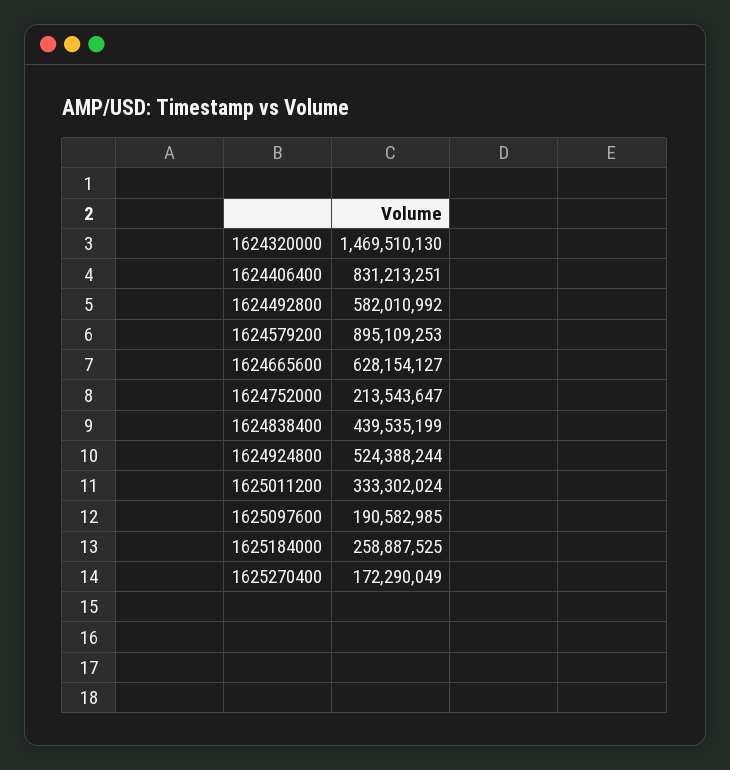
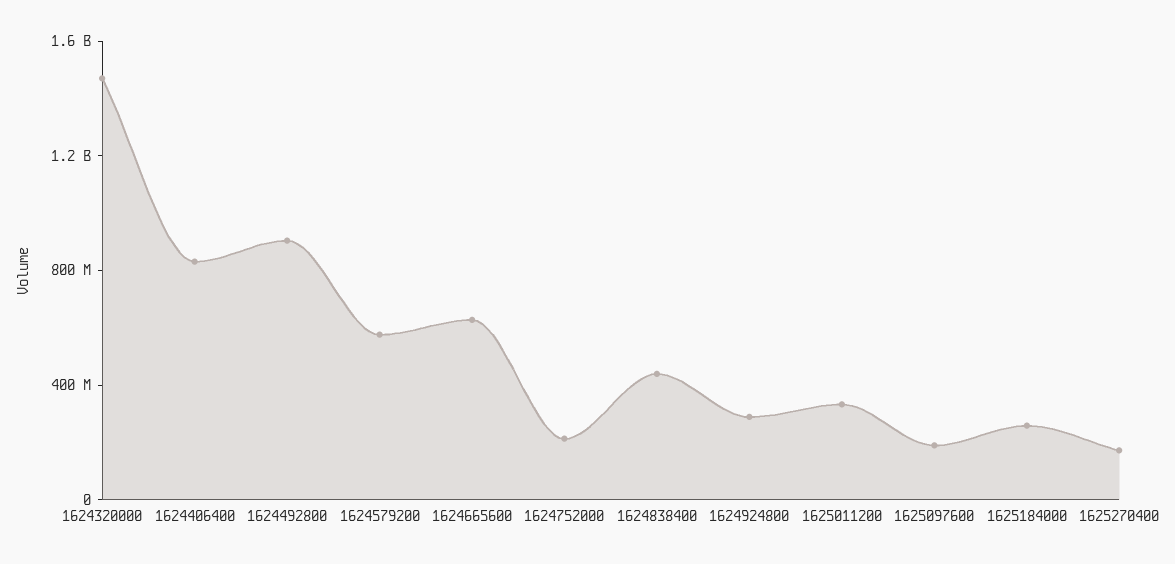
1624492800: 582010992 -> 900000000
1624579200: 895109253 -> 600000000
1624924800: 524388244 -> 300000000

